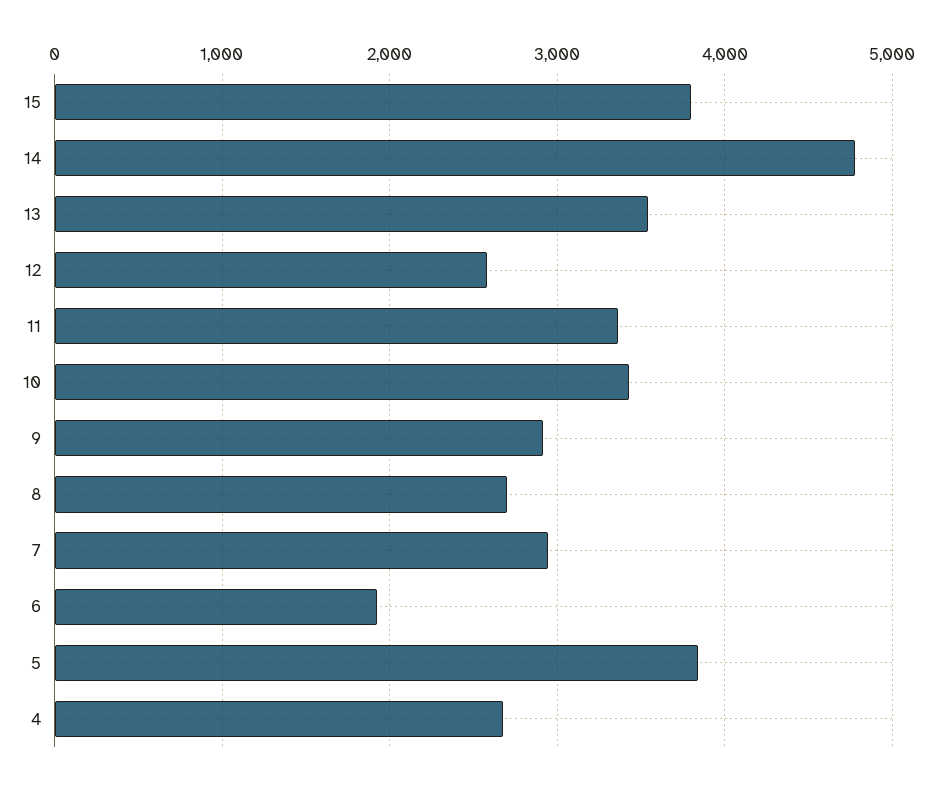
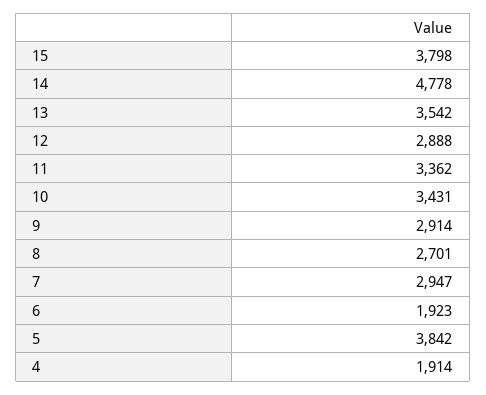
12: 2600 -> 2888
4: 2700 -> 1914

